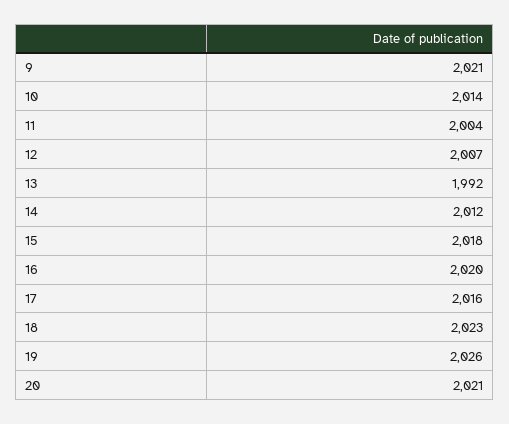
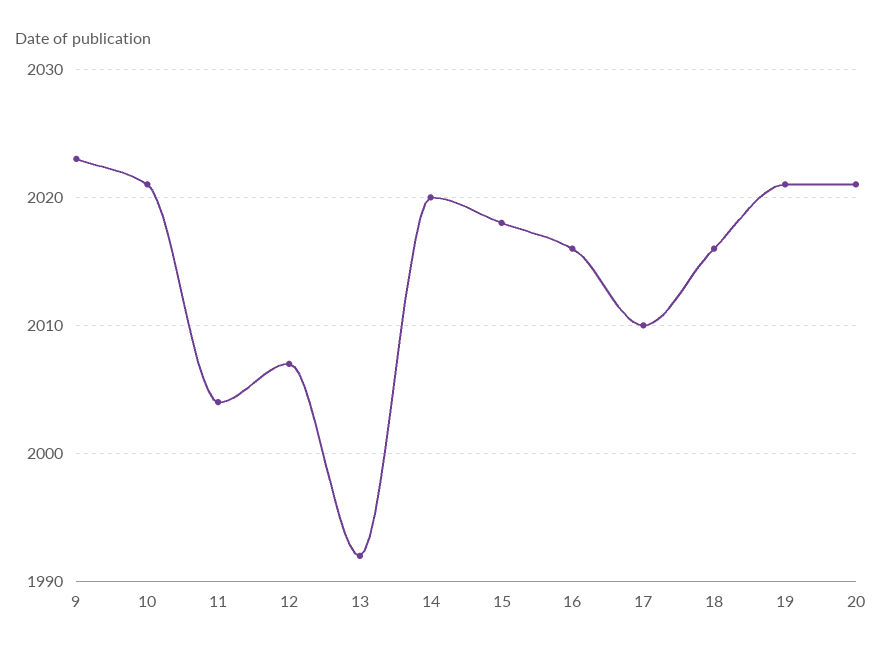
9: 2021 -> 2023
10: 2014 -> 2021
14: 2012 -> 2020
16: 2020 -> 2016
17: 2016 -> 2010
18: 2023 -> 2016
19: 2026 -> 2021

